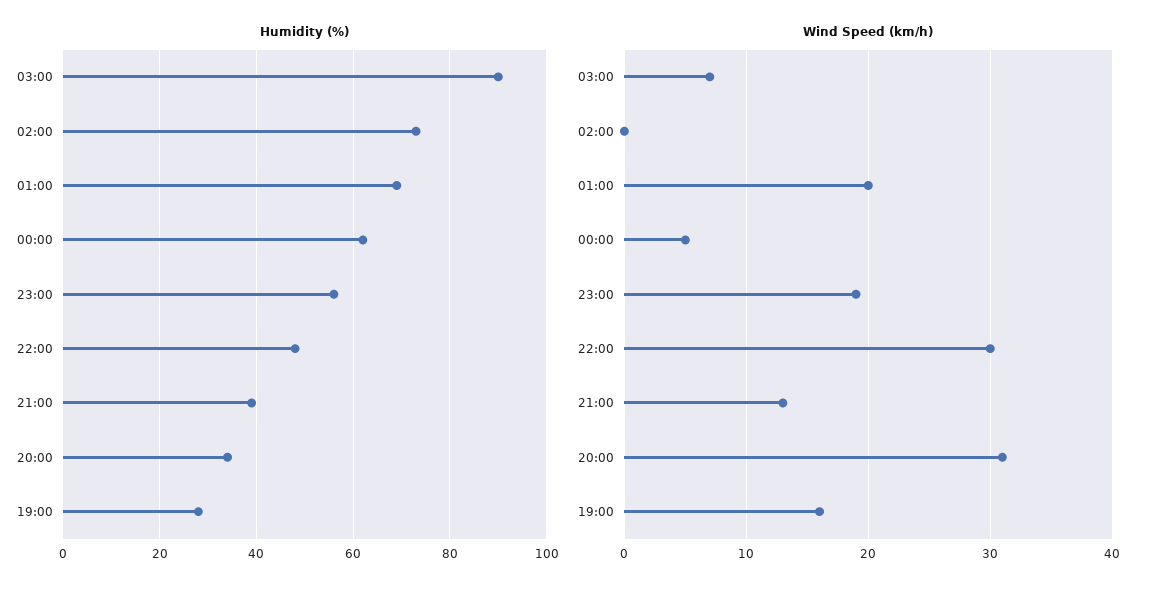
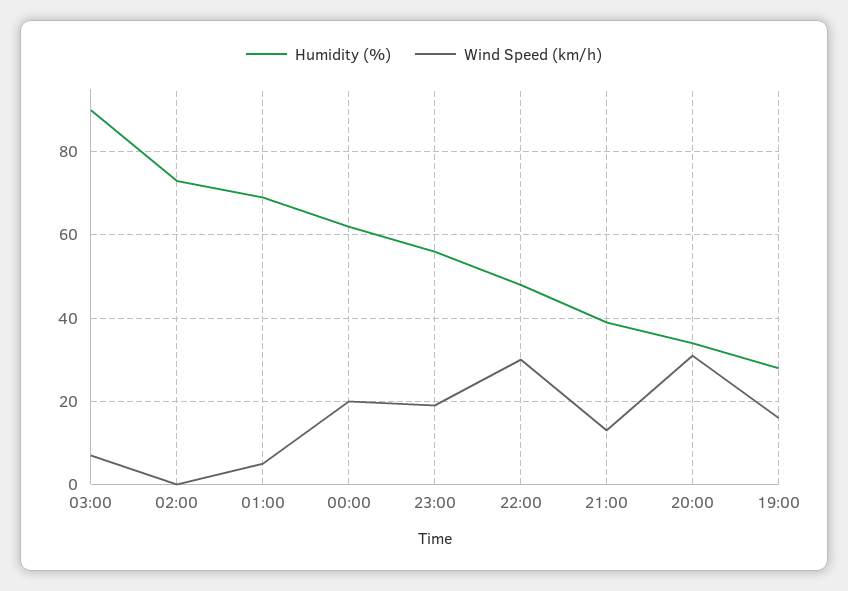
Wind Speed (km/h), 01:00: 20 -> 5
Wind Speed (km/h), 00:00: 5 -> 20

